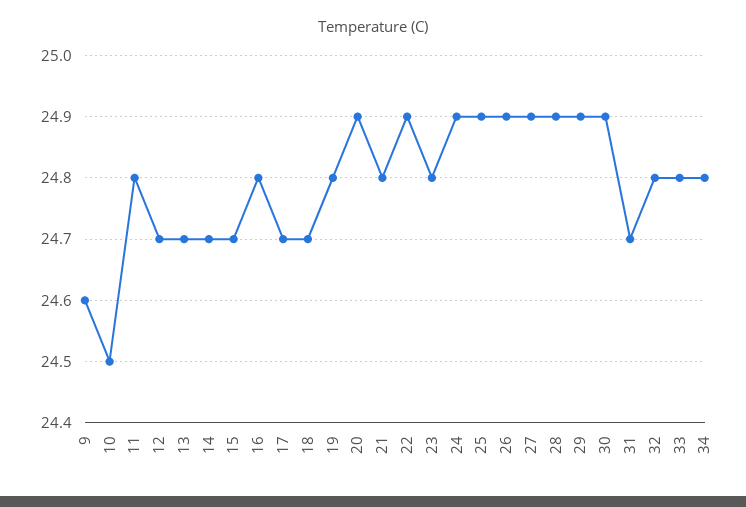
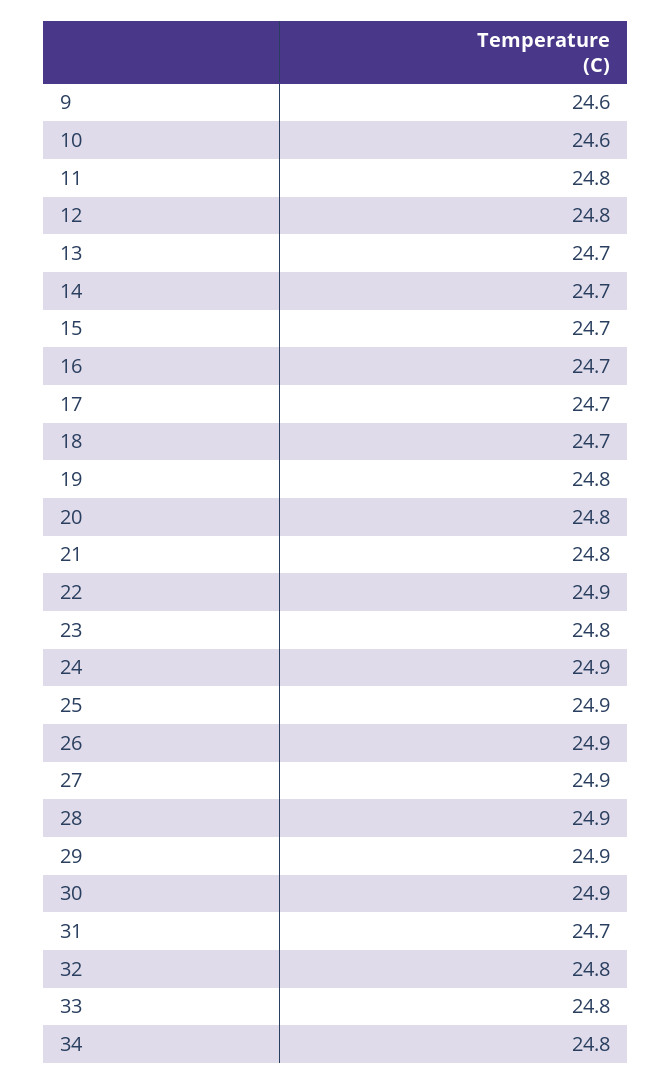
10: 24.5 -> 24.6
12: 24.7 -> 24.8
16: 24.8 -> 24.7
20: 24.9 -> 24.8

